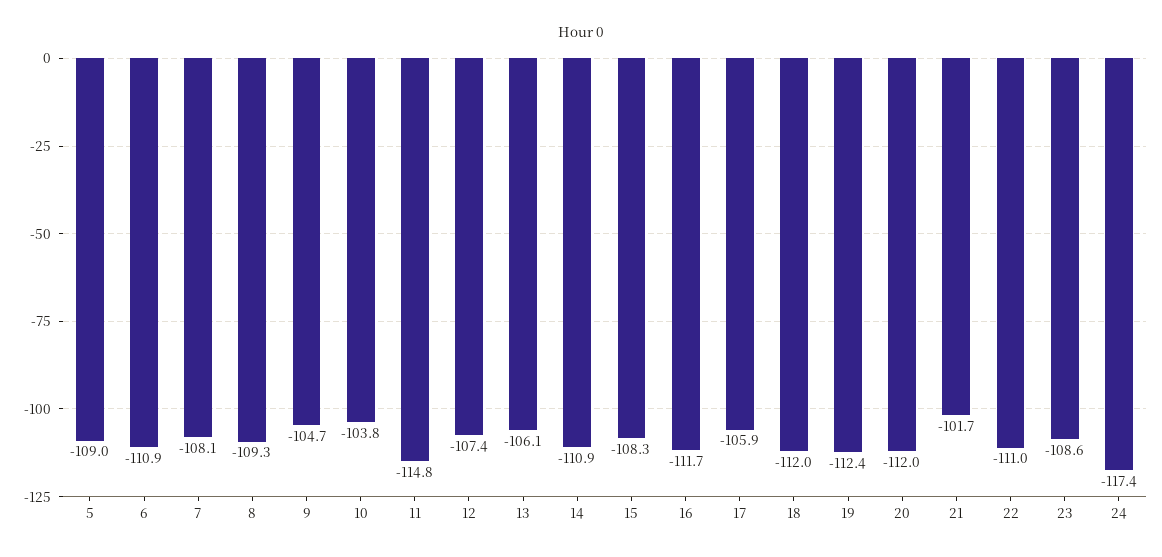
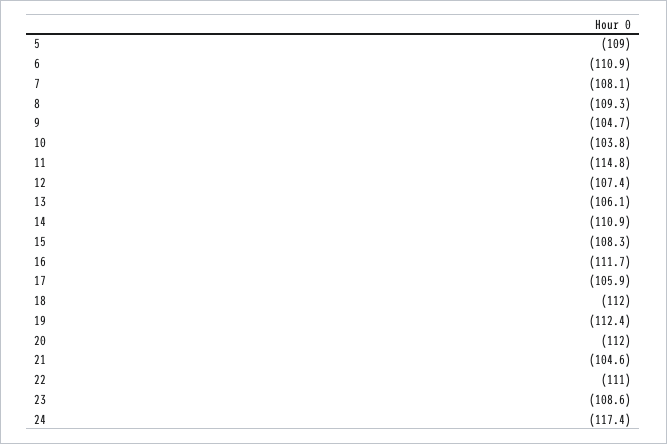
21: -101.7 -> -104.6

